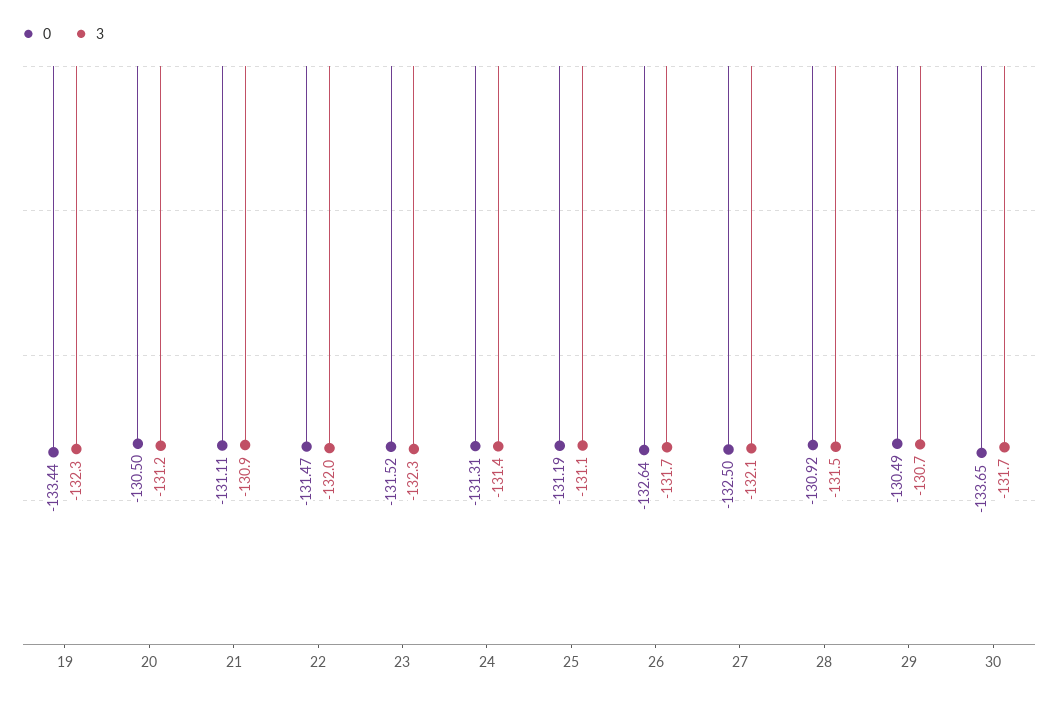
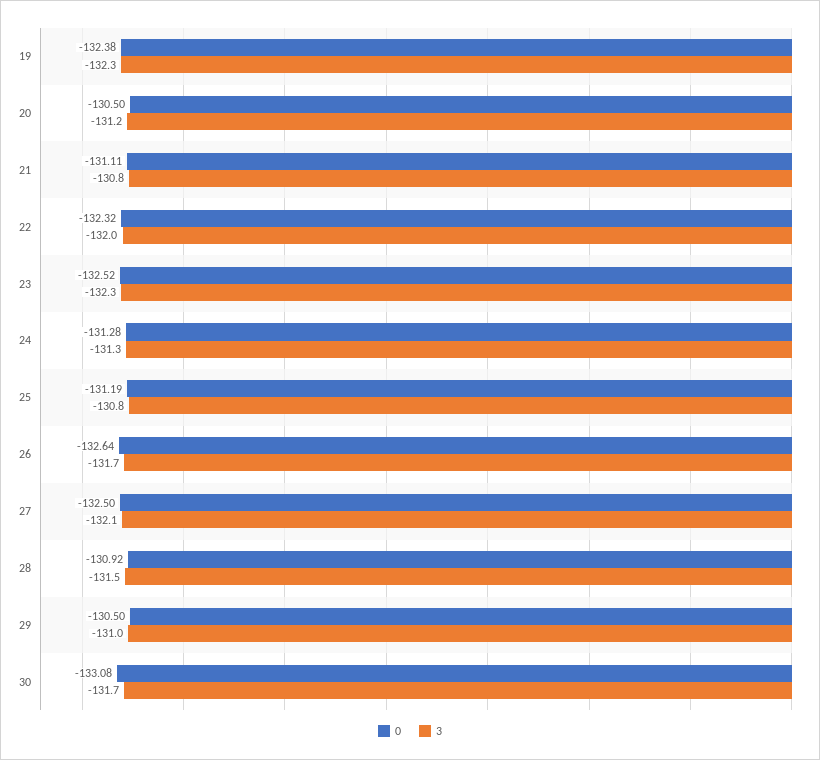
0, 19: -133.44 -> -132.38
3, 21: -130.9 -> -130.8
0, 22: -131.47 -> -132.32
0, 23: -131.52 -> -132.52
0, 24: -131.31 -> -131.28
3, 24: -131.4 -> -131.3
3, 25: -131.1 -> -130.8
0, 29: -130.49 -> -130.5
3, 29: -130.7 -> -131
0, 30: -133.65 -> -133.08

